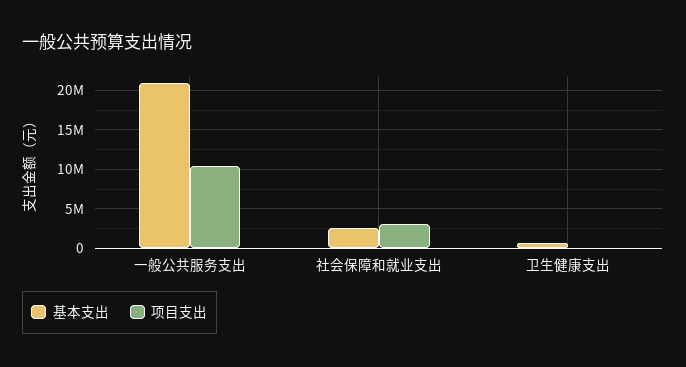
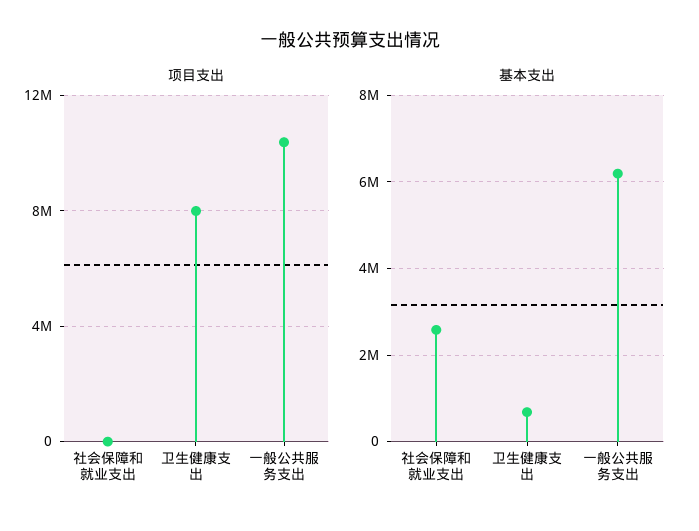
基本支出, 一般公共服务支出: 21000000 -> 6200000
项目支出, 社会保障和就业支出: 3000000 -> 0
项目支出, 卫生健康支出: 0 -> 8000000

